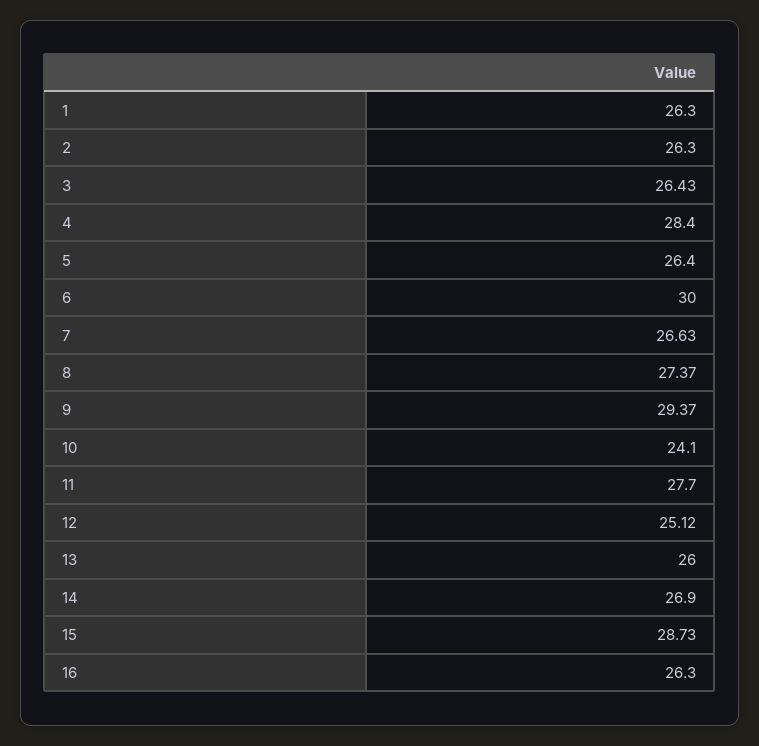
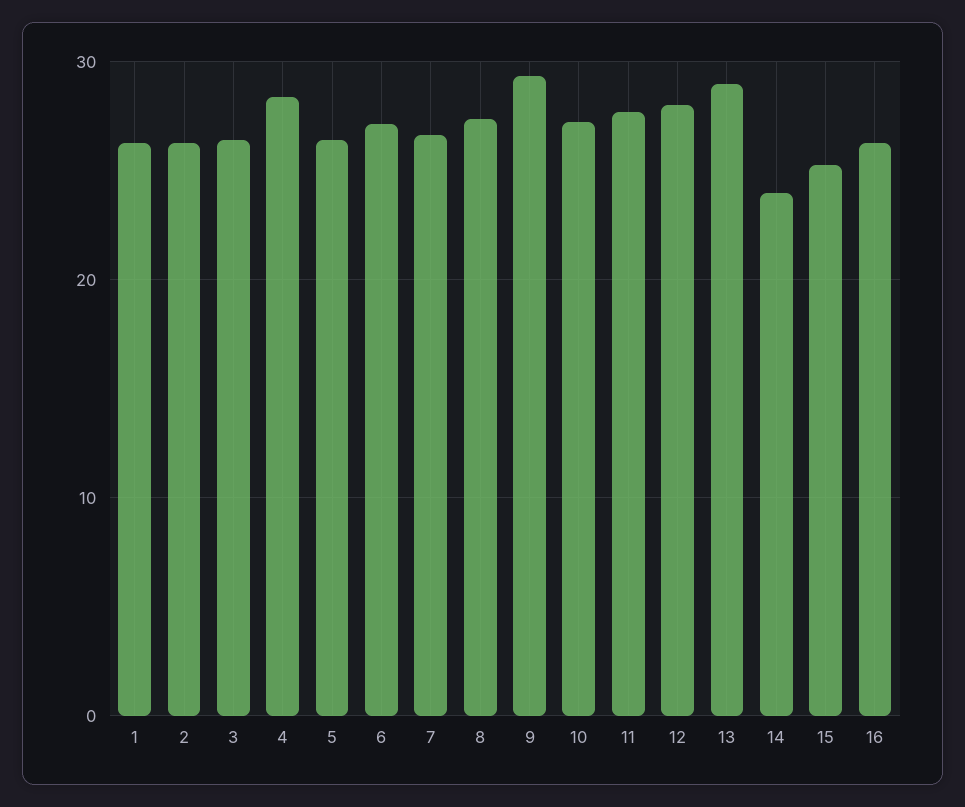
6: 30 -> 27
10: 24.1 -> 27
12: 25.12 -> 28
13: 26 -> 29
14: 26.9 -> 24
15: 28.73 -> 25

